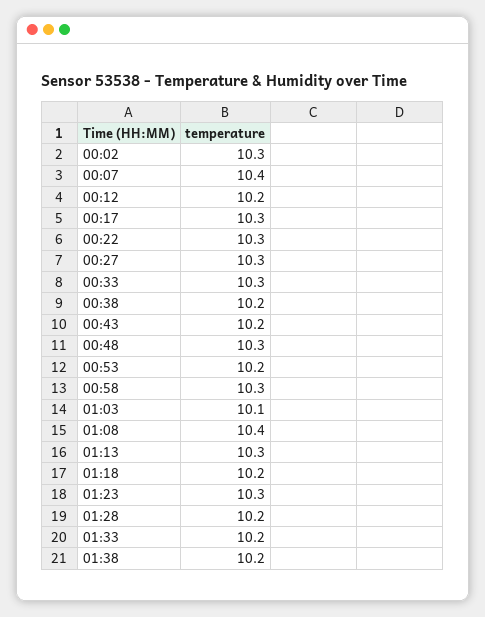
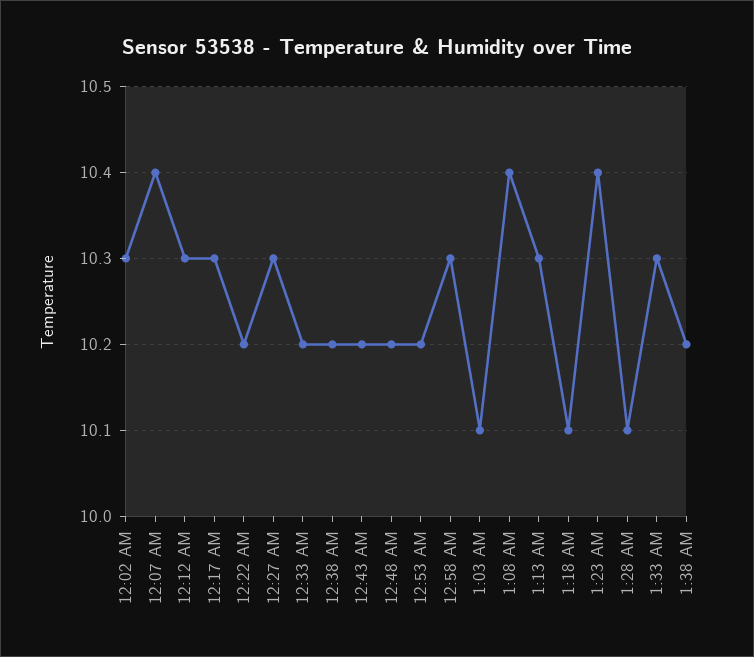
00:12: 10.2 -> 10.3
00:22: 10.3 -> 10.2
00:33: 10.3 -> 10.2
00:48: 10.3 -> 10.2
01:18: 10.2 -> 10.1
01:23: 10.3 -> 10.4
01:28: 10.2 -> 10.1
01:33: 10.2 -> 10.3

